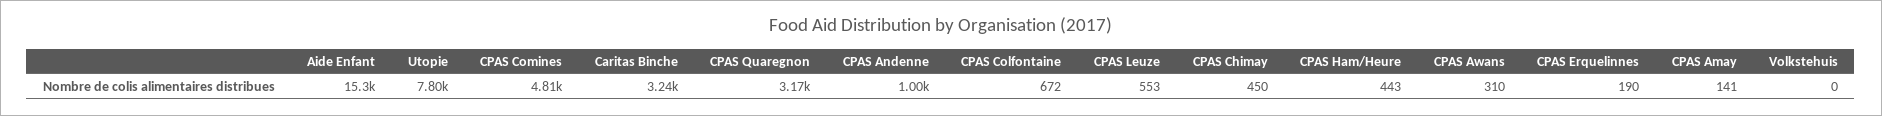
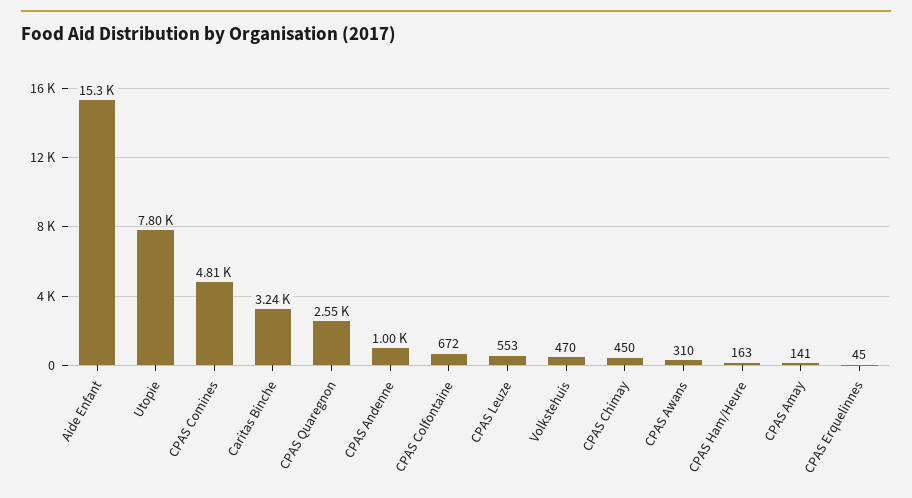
CPAS Quaregnon: 3170 -> 2550
CPAS Ham/Heure: 443 -> 163
CPAS Erquelinnes: 190 -> 45
Volkstehuis: 0 -> 470

